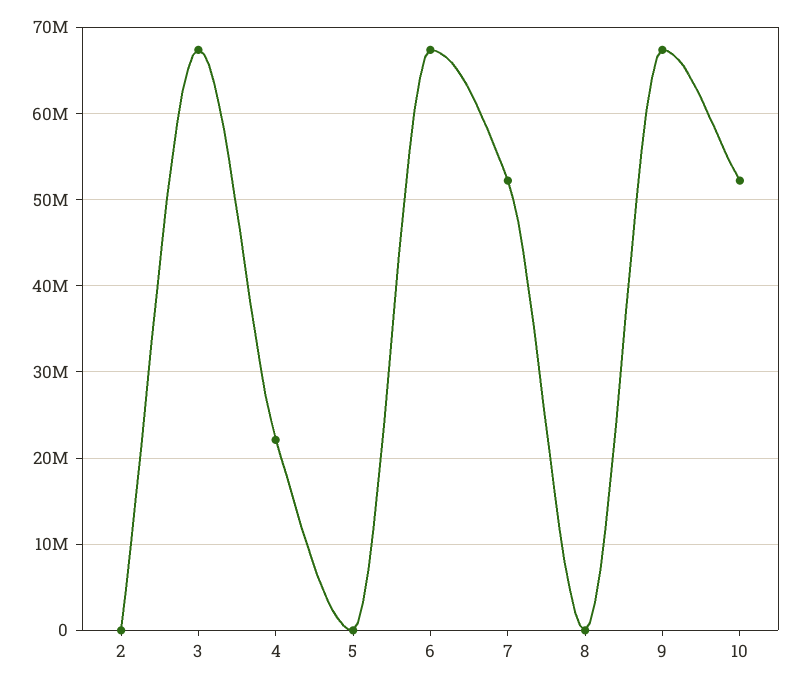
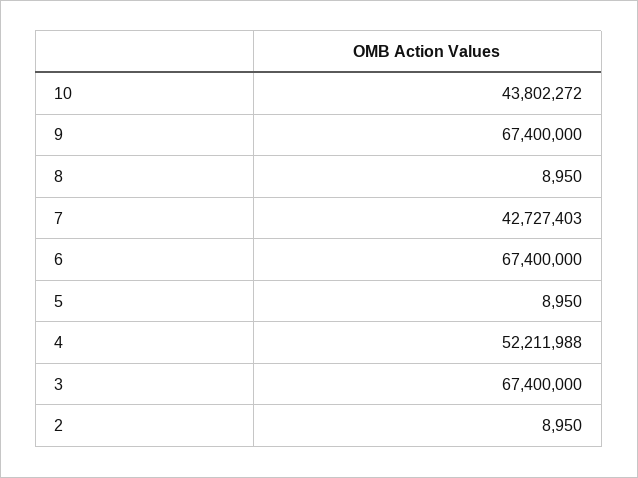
4: 22000000 -> 52211988
7: 52000000 -> 42727403
10: 52000000 -> 43802272

